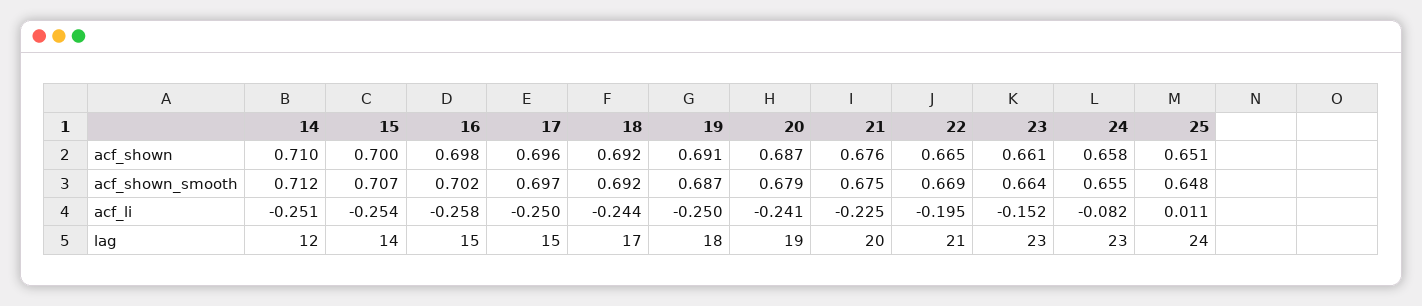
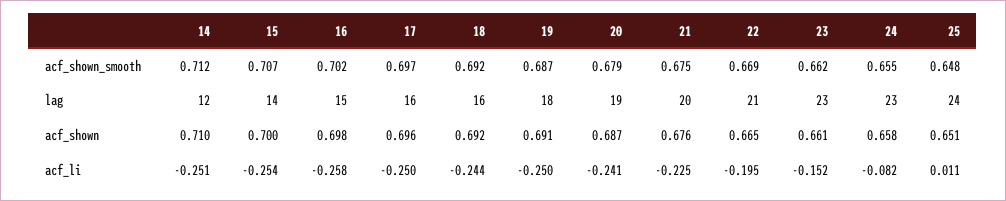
23, acf_shown_smooth: 0.664 -> 0.662
17, lag: 15 -> 16
18, lag: 17 -> 16

